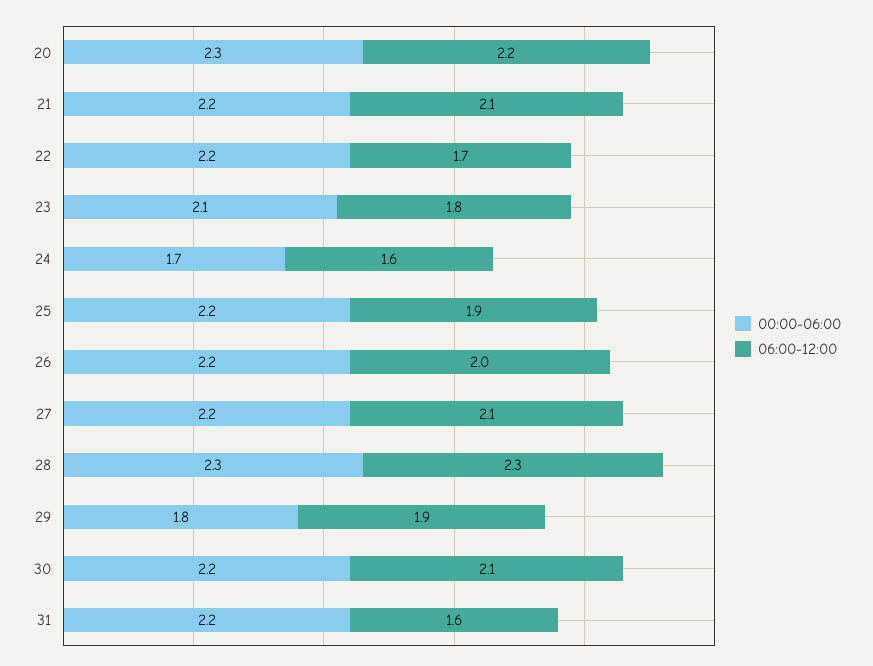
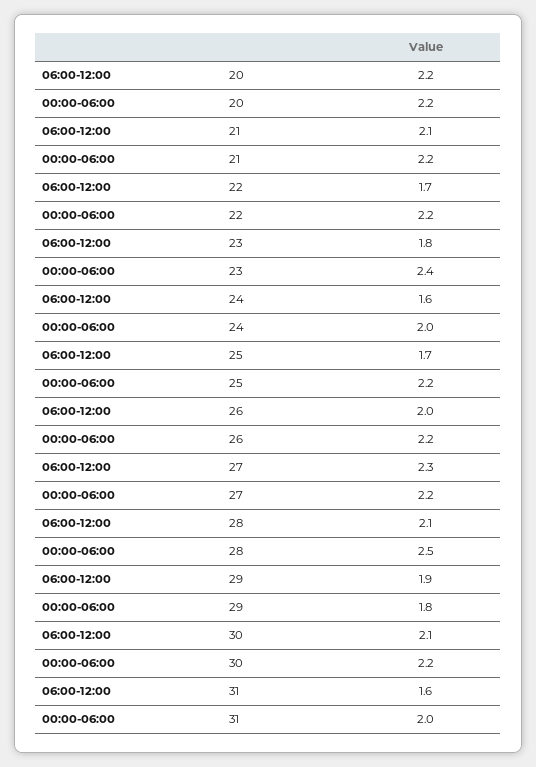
00:00-06:00, 20: 2.3 -> 2.2
00:00-06:00, 23: 2.1 -> 2.4
00:00-06:00, 24: 1.7 -> 2
06:00-12:00, 25: 1.9 -> 1.7
06:00-12:00, 27: 2.1 -> 2.3
00:00-06:00, 28: 2.3 -> 2.5
06:00-12:00, 28: 2.3 -> 2.1
00:00-06:00, 31: 2.2 -> 2

